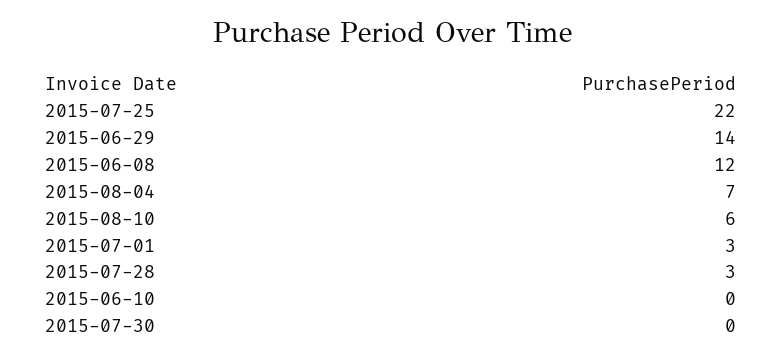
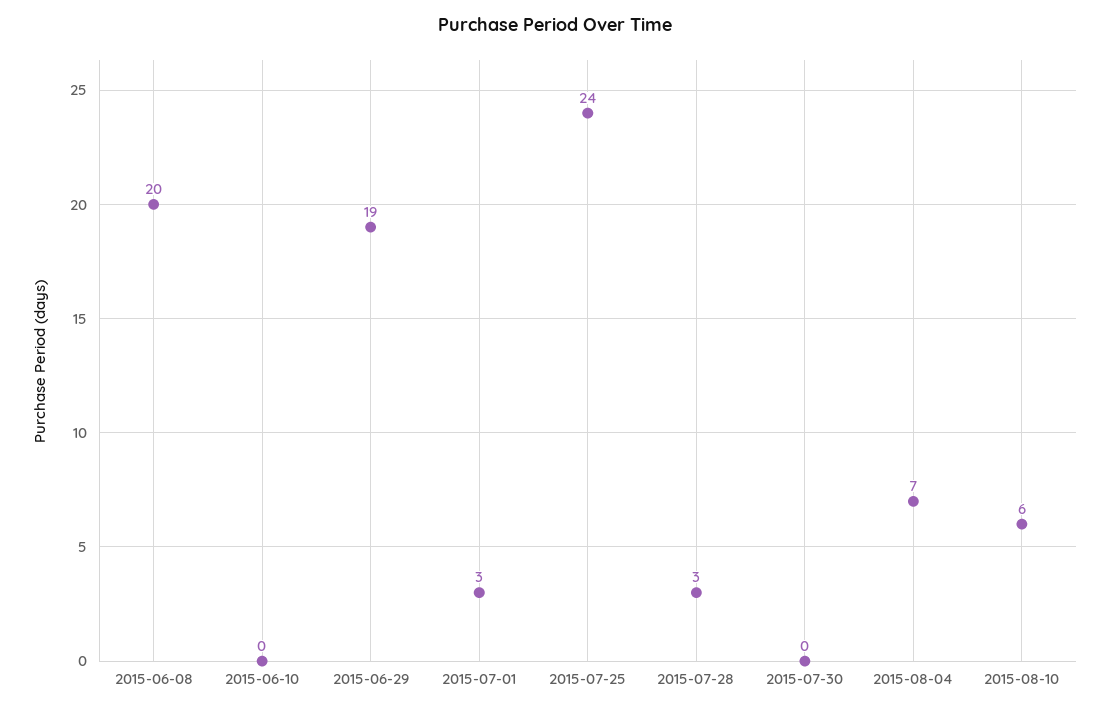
2015-07-25: 22 -> 24
2015-06-29: 14 -> 19
2015-06-08: 12 -> 20

